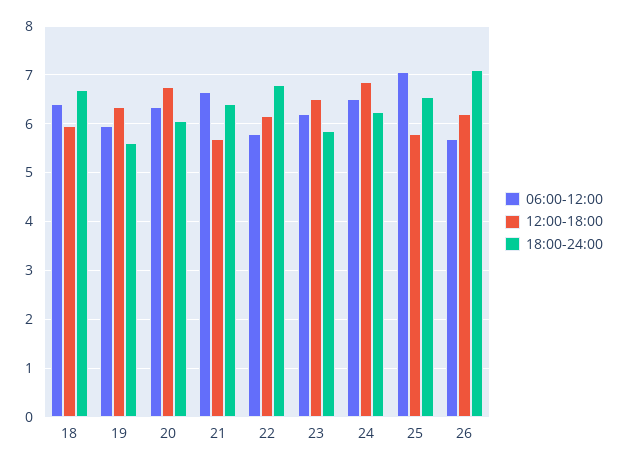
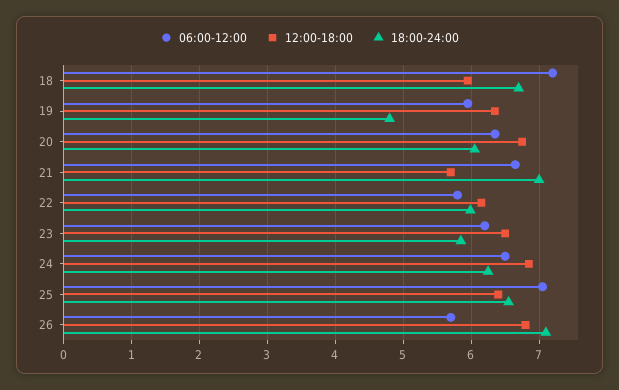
06:00-12:00, 18: 6.4 -> 7.2
18:00-24:00, 19: 5.6 -> 4.8
18:00-24:00, 21: 6.4 -> 7
18:00-24:00, 22: 6.8 -> 6
12:00-18:00, 25: 5.8 -> 6.4
12:00-18:00, 26: 6.2 -> 6.8

